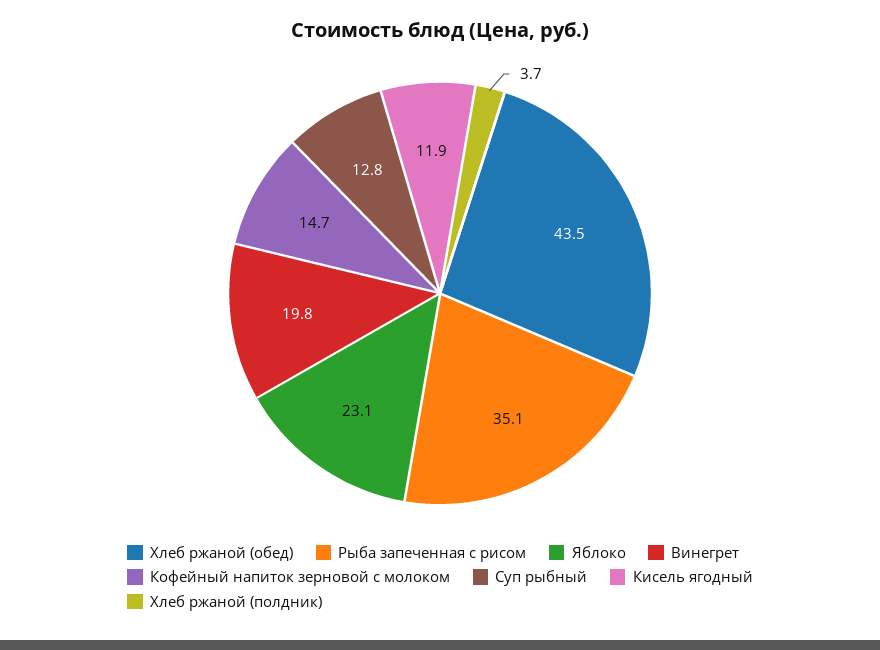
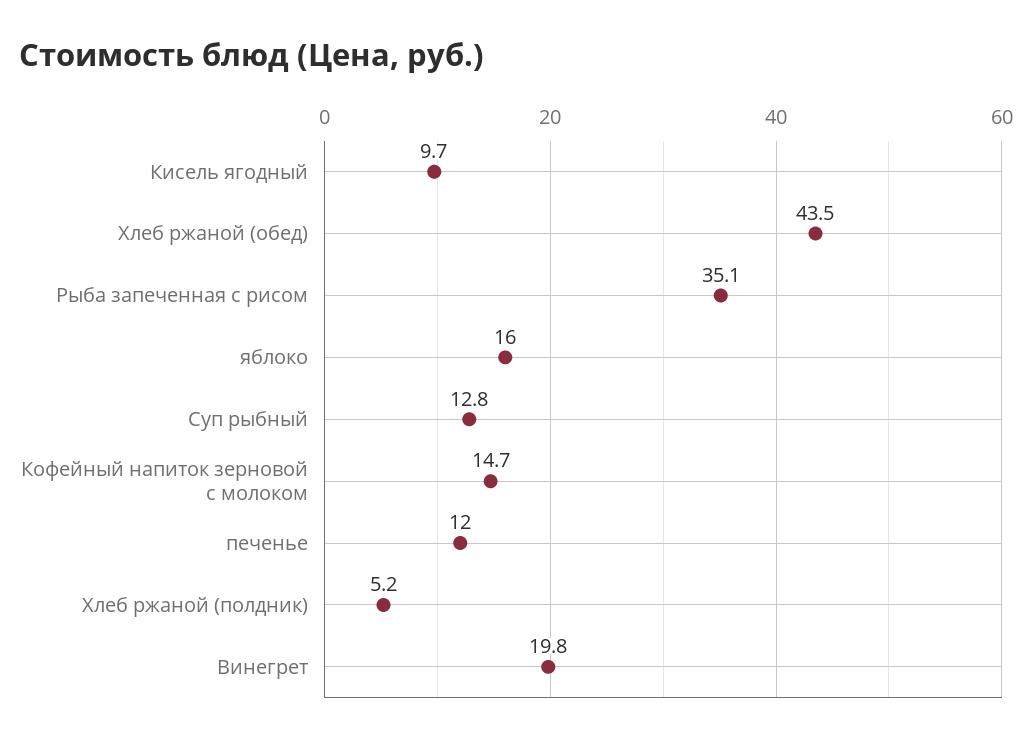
Яблоко: 23.1 -> 16
Кисель ягодный: 11.9 -> 9.7
Хлеб ржаной (полдник): 3.7 -> 5.2
печенье: none -> 12

